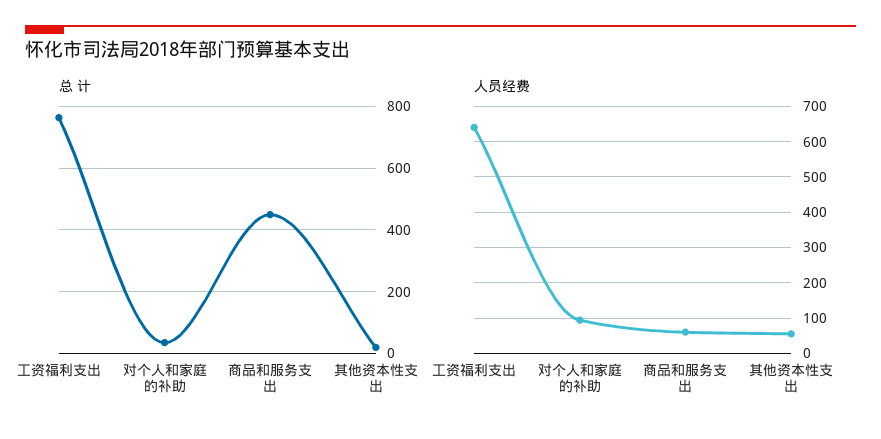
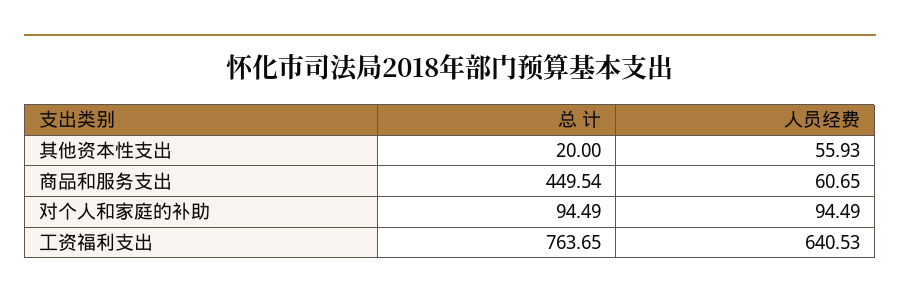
总 计, 对个人和家庭的补助: 40 -> 94.49

